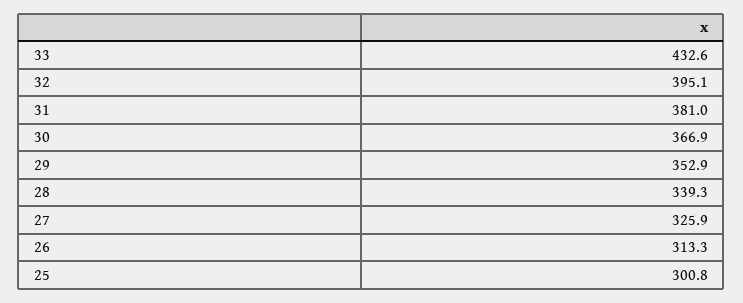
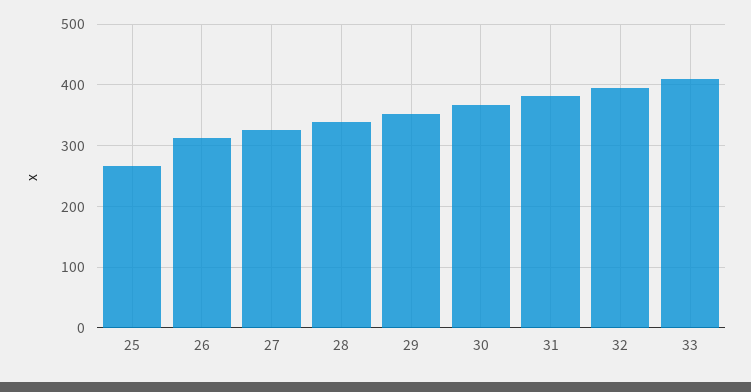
33: 432.6 -> 410
25: 300.8 -> 270

